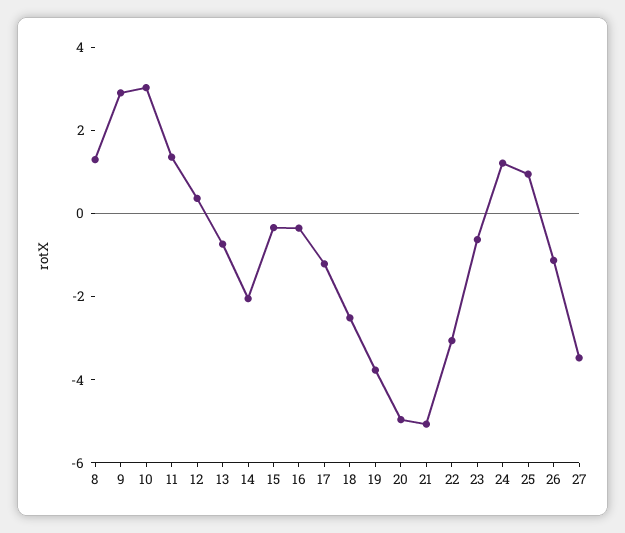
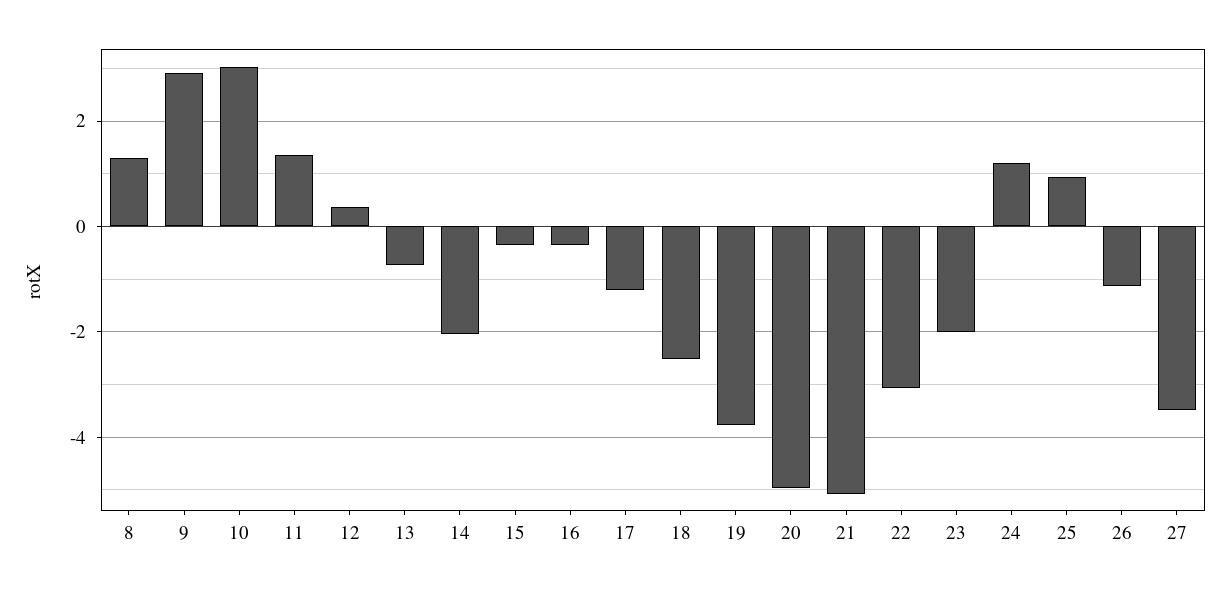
23: -0.5 -> -2

